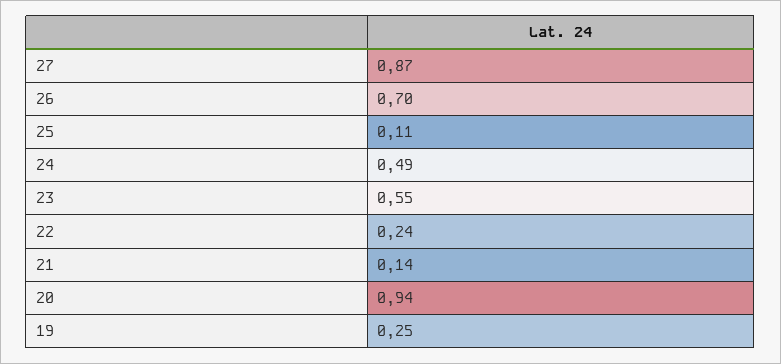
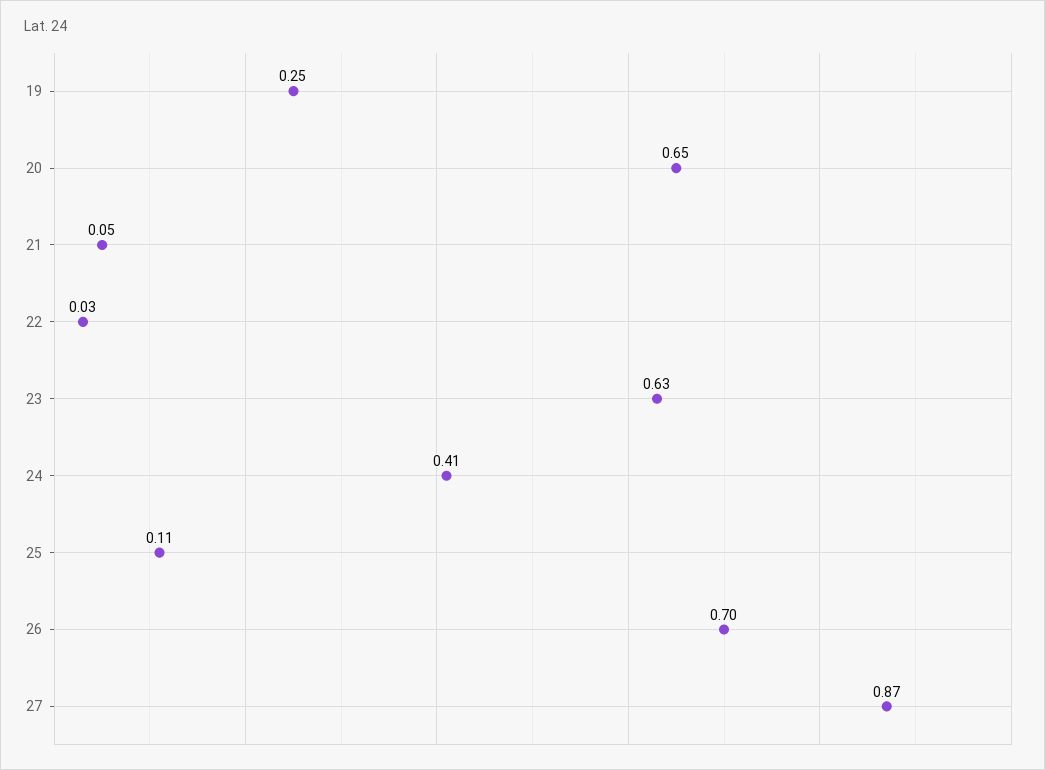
24: 0.49 -> 0.41
23: 0.55 -> 0.63
22: 0.24 -> 0.03
21: 0.14 -> 0.05
20: 0.94 -> 0.65

